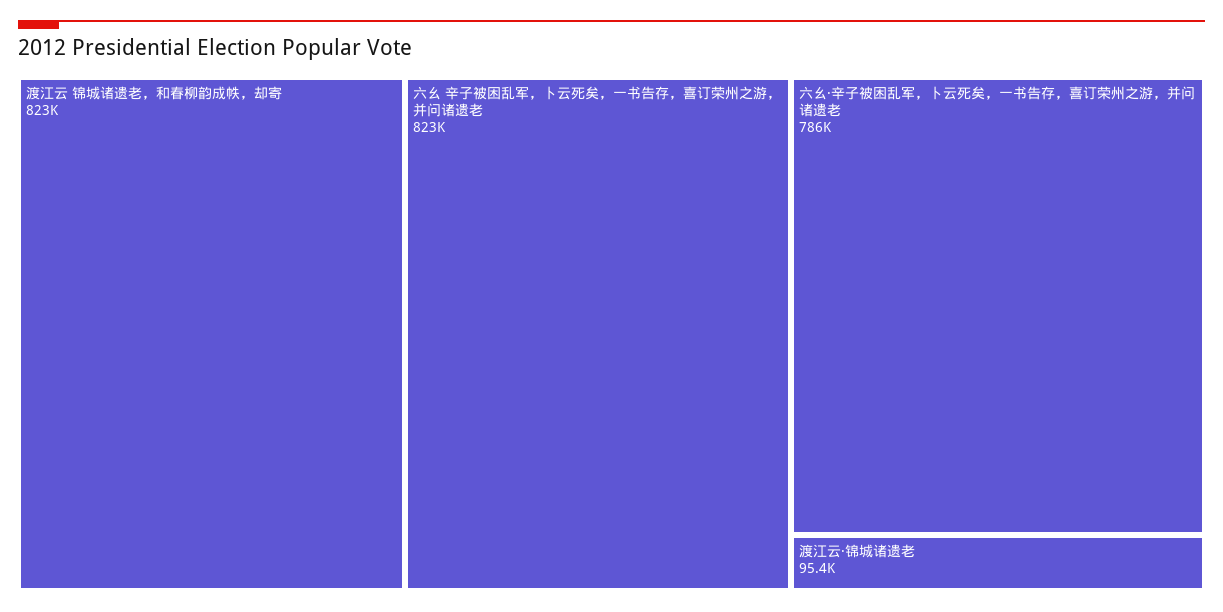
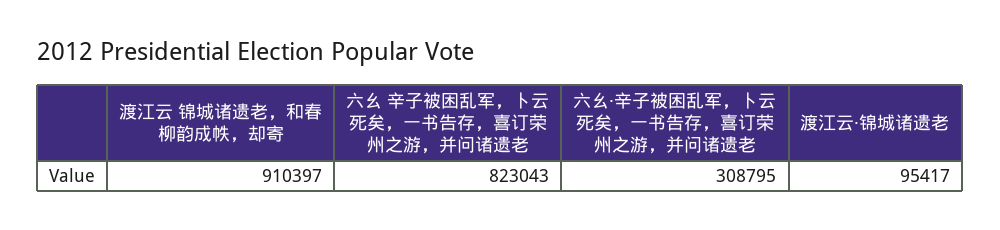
渡江云 锦城诸遗老，和春柳韵成帙，却寄: 823000 -> 910397
六幺·辛子被困乱军，卜云死矣，一书告存，喜订荣州之游，并问诸遗老: 786000 -> 308795

